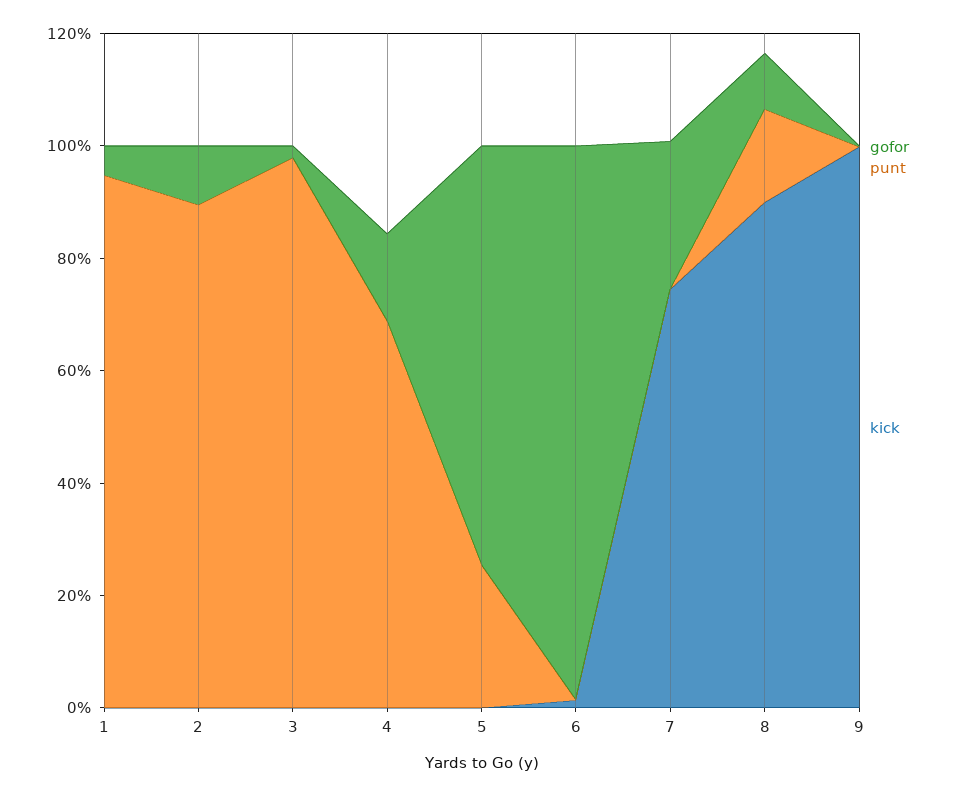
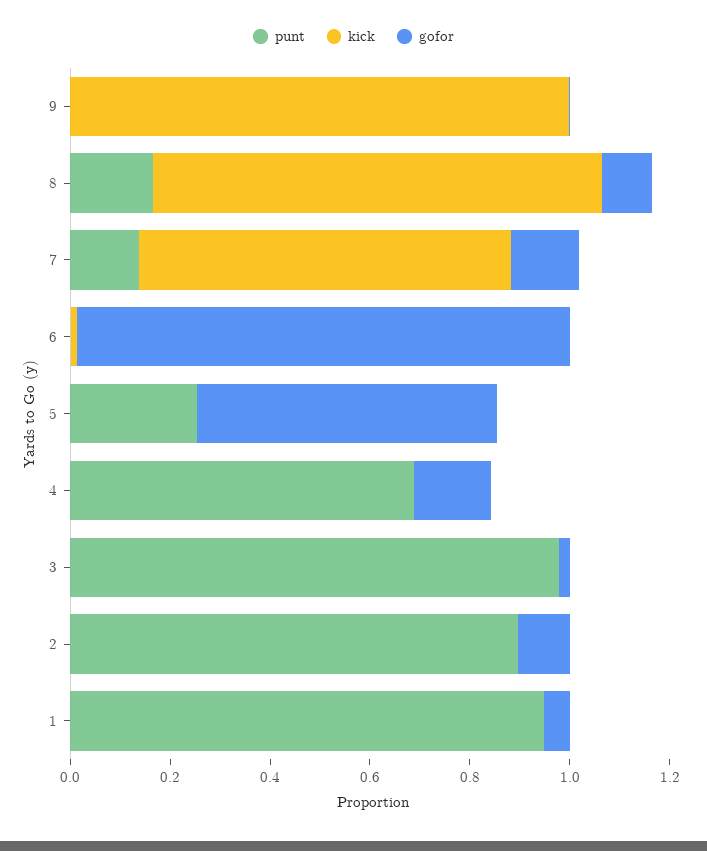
gofor, 5: 0.75 -> 0.6
gofor, 7: 0.25 -> 0.15
punt, 7: 0 -> 0.15

